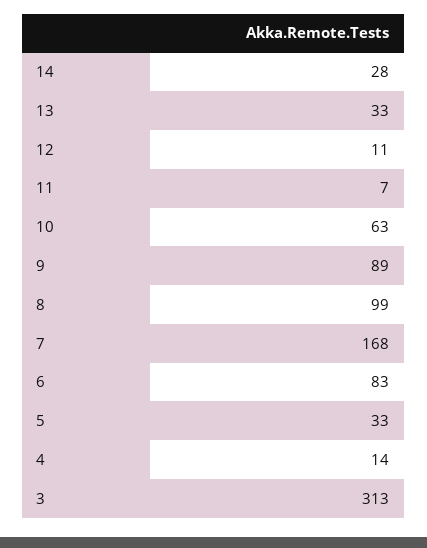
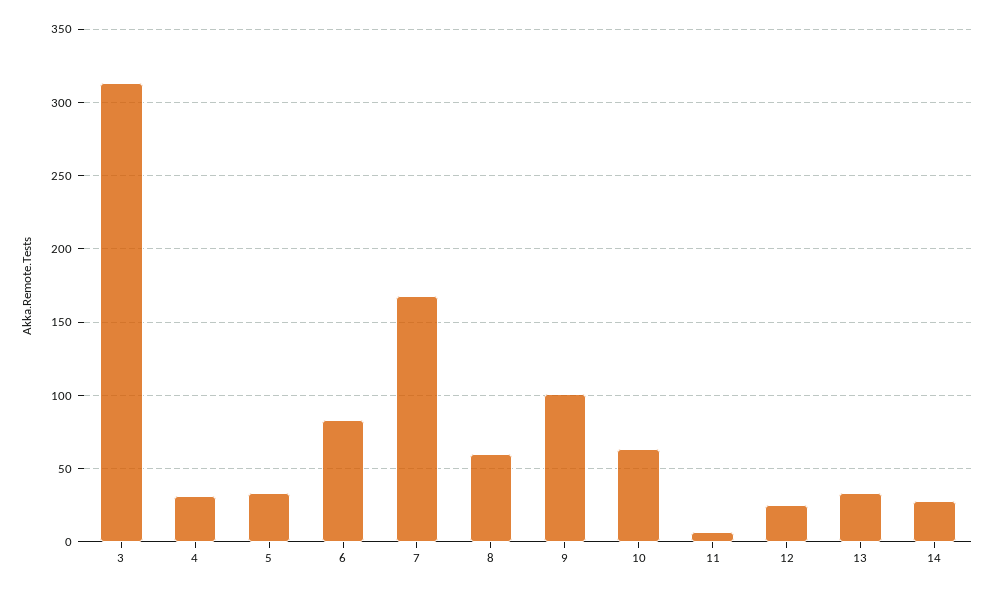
12: 11 -> 25
9: 89 -> 100
8: 99 -> 60
4: 14 -> 30

